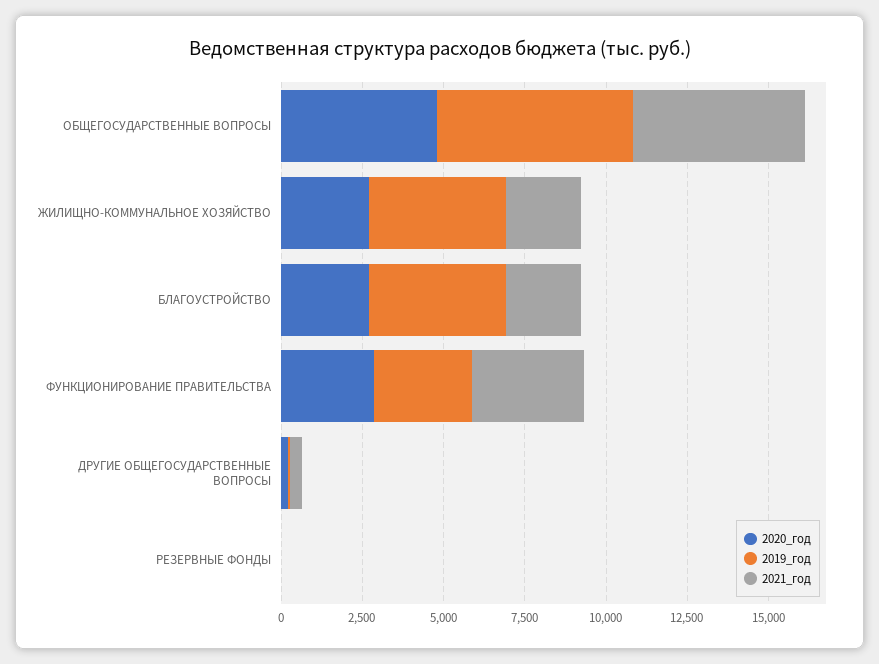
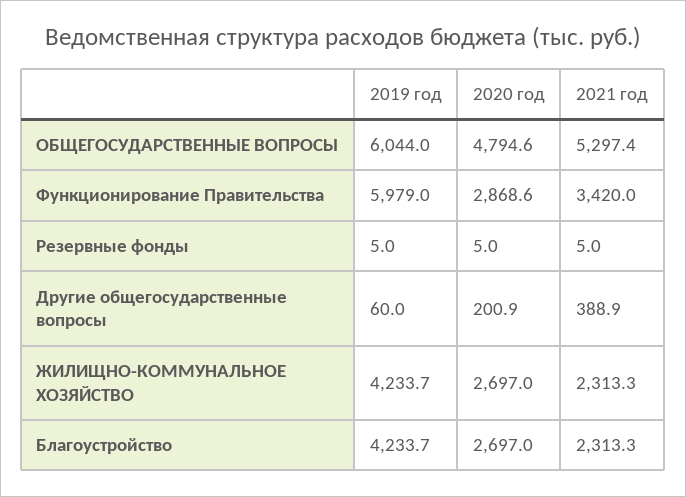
2019_год, ФУНКЦИОНИРОВАНИЕ ПРАВИТЕЛЬСТВА: 3000 -> 5979

